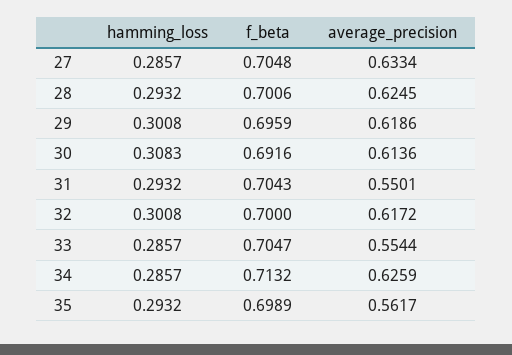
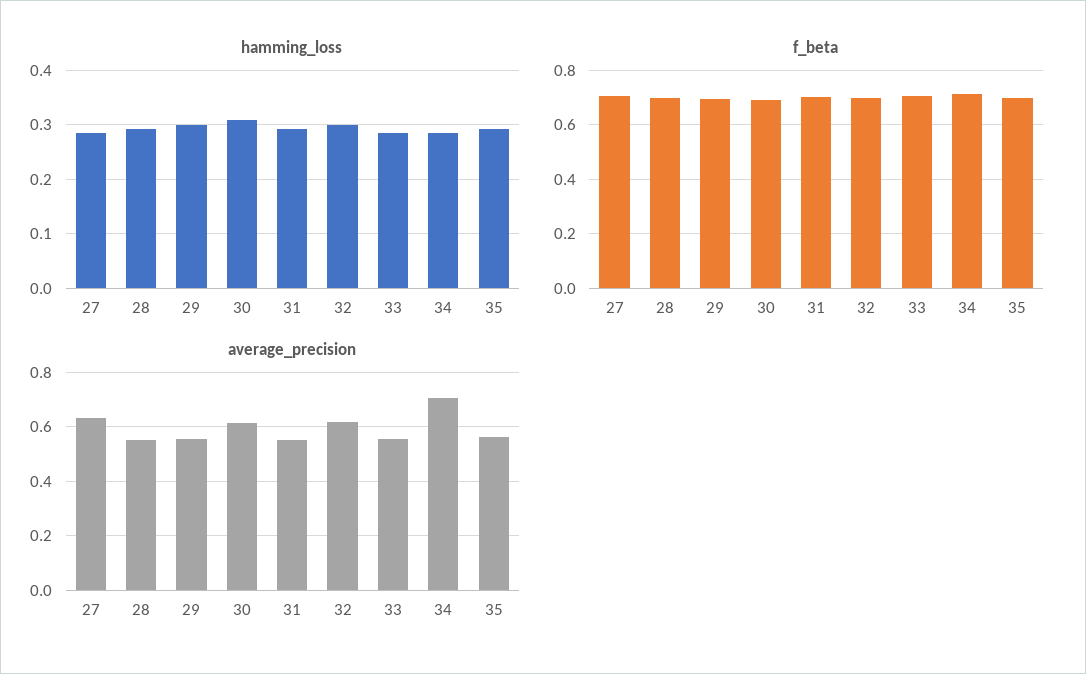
average_precision, 28: 0.6245 -> 0.55
average_precision, 29: 0.6186 -> 0.55
average_precision, 34: 0.6259 -> 0.7

